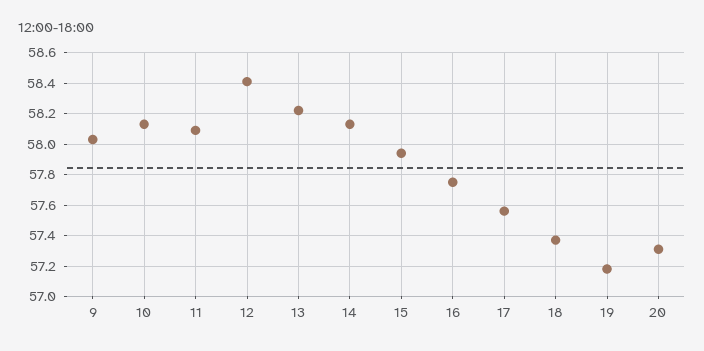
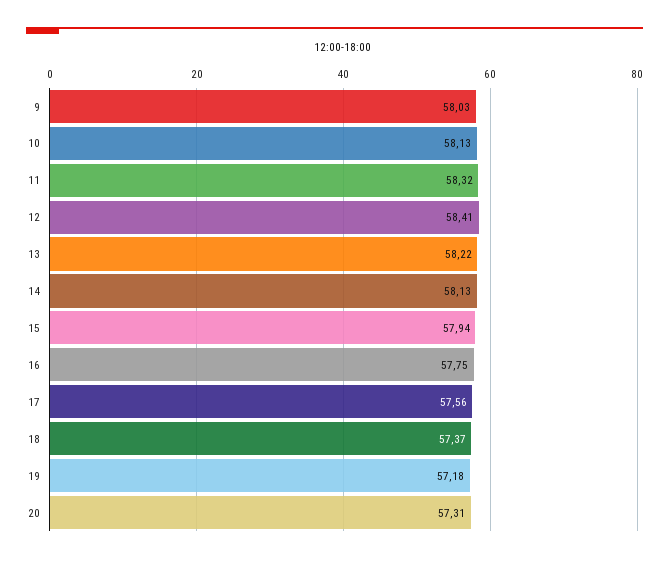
11: 58.1 -> 58.32

